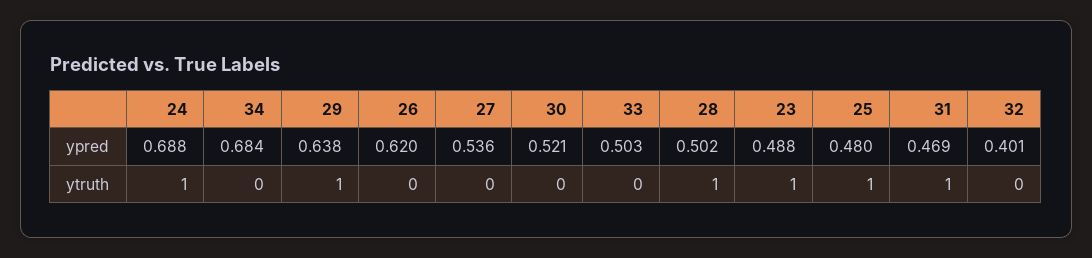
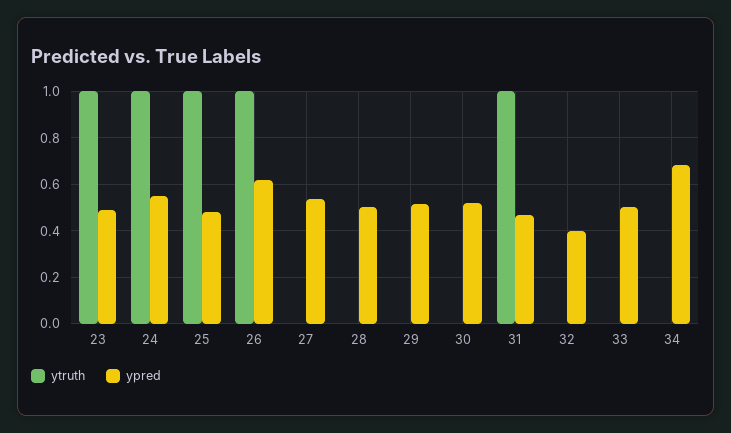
ypred, 24: 0.688 -> 0.55
ypred, 29: 0.638 -> 0.5
ytruth, 29: 1 -> 0
ytruth, 26: 0 -> 1
ytruth, 28: 1 -> 0

